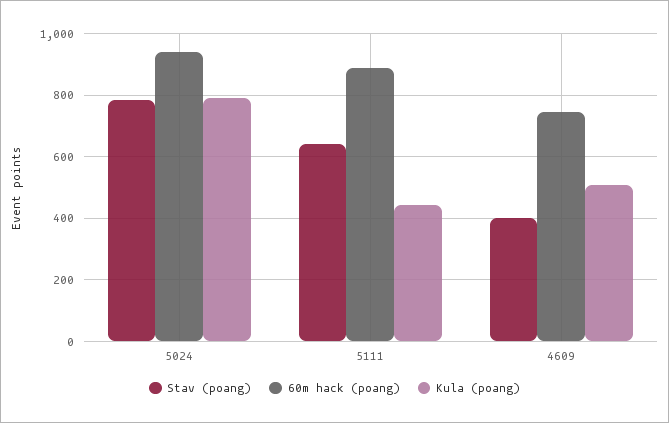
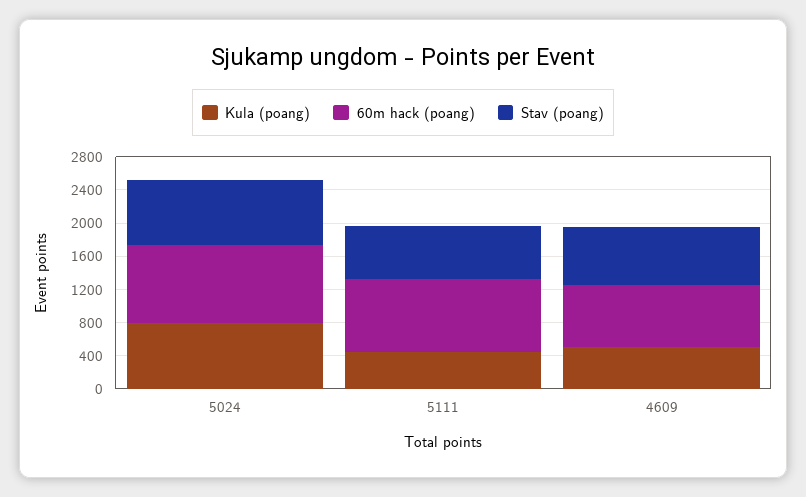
Stav (poang), 4609: 400 -> 700

